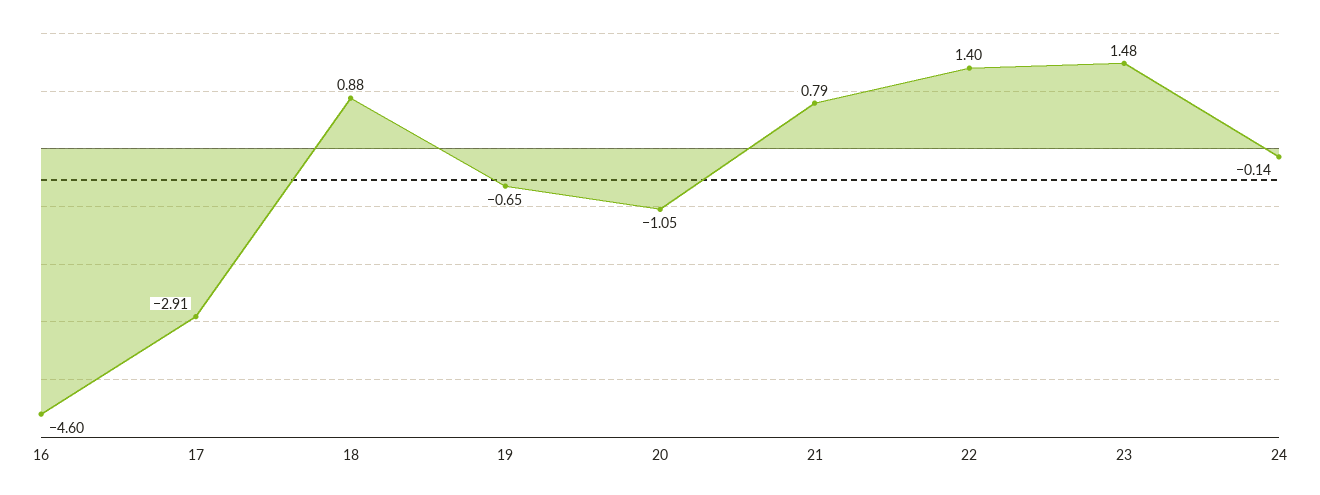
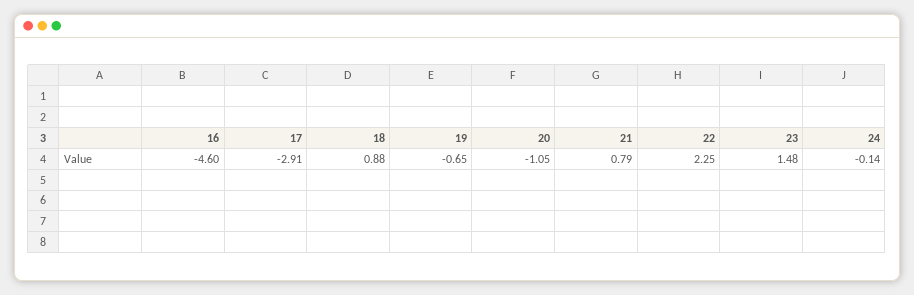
22: 1.4 -> 2.25

